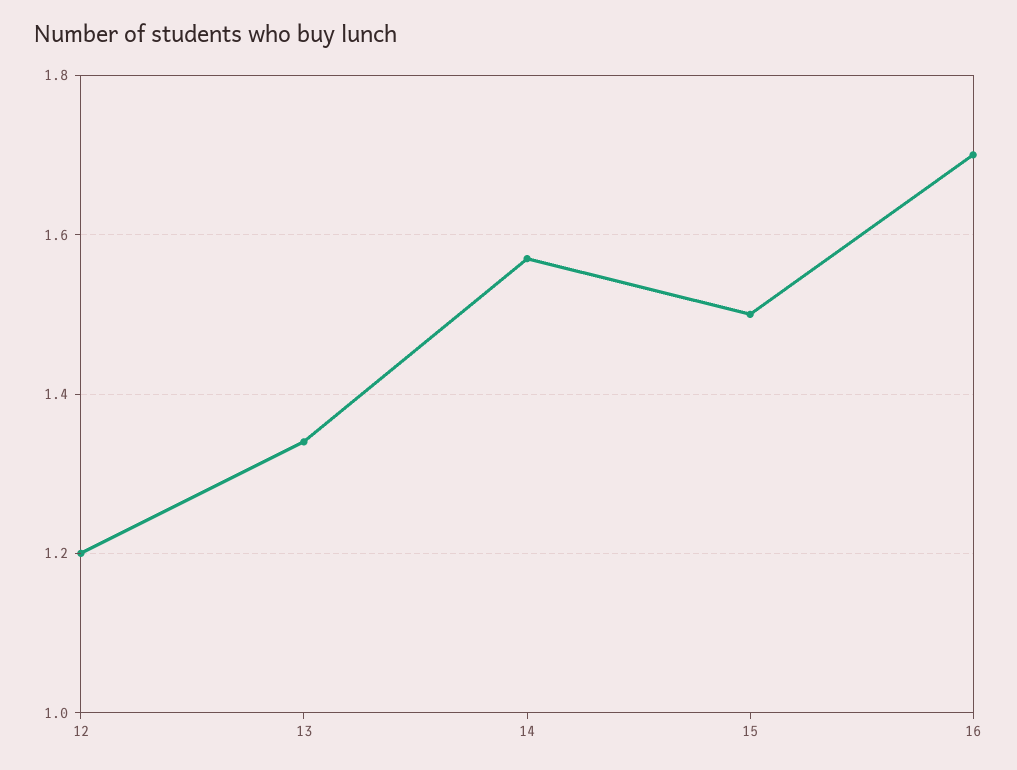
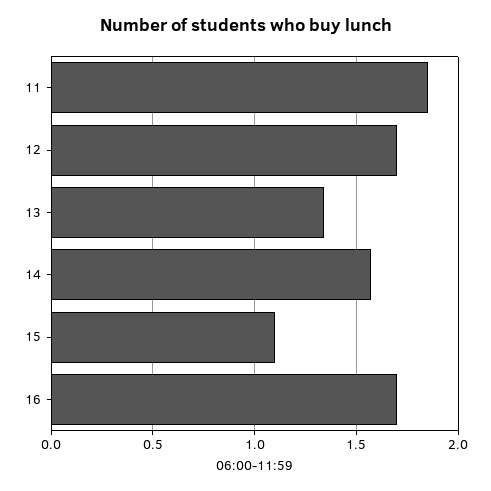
12: 1.2 -> 1.7
15: 1.5 -> 1.1
11: none -> 1.85

